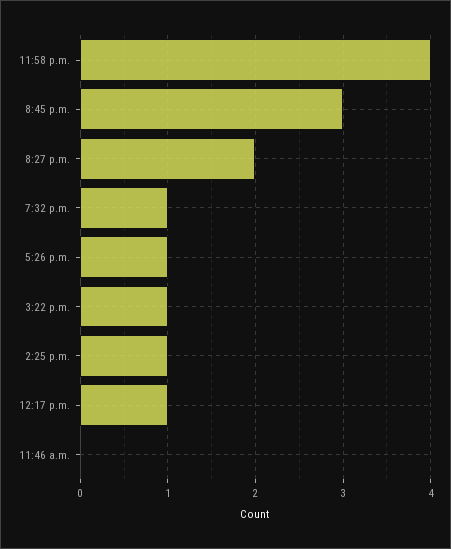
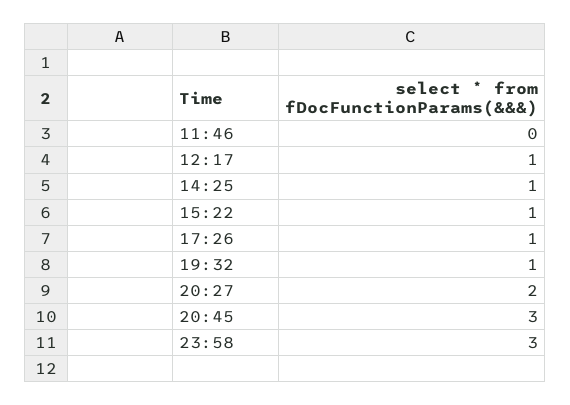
11:58 p.m.: 4 -> 3

